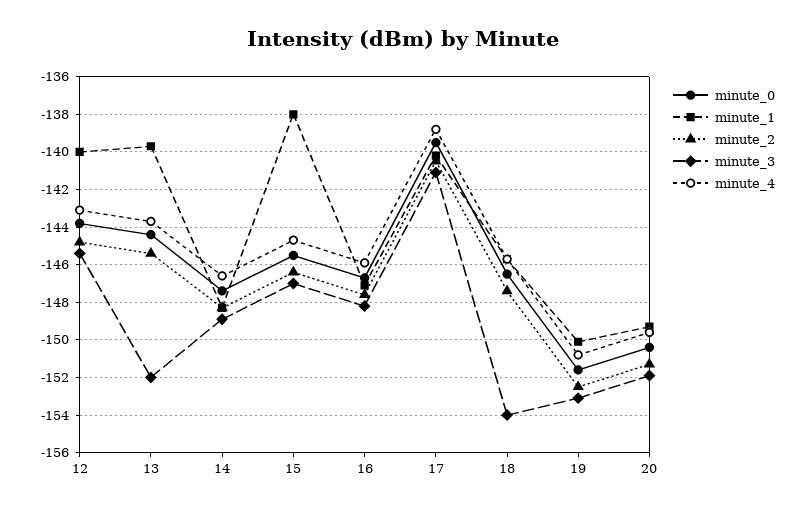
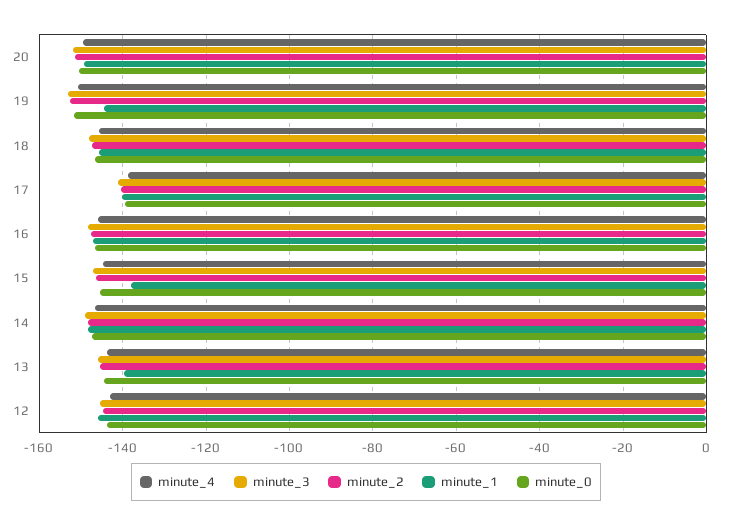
minute_1, 12: -140 -> -146
minute_3, 13: -152 -> -146
minute_3, 18: -154 -> -148
minute_1, 19: -150 -> -144

